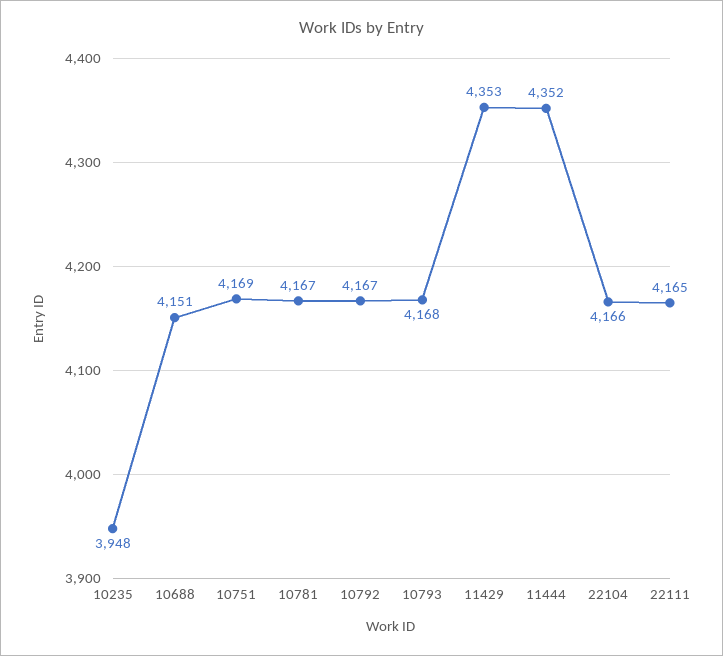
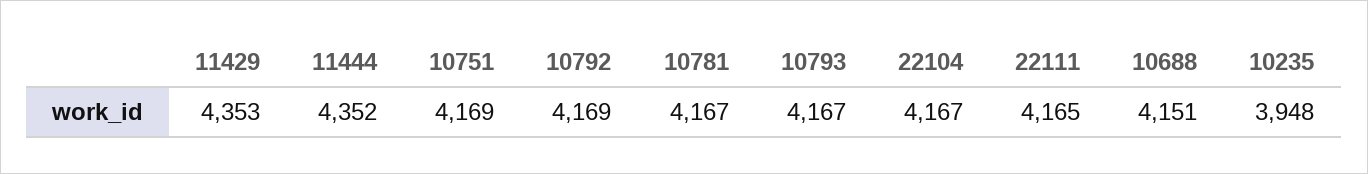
10792: 4167 -> 4169
10793: 4168 -> 4167
22104: 4166 -> 4167

